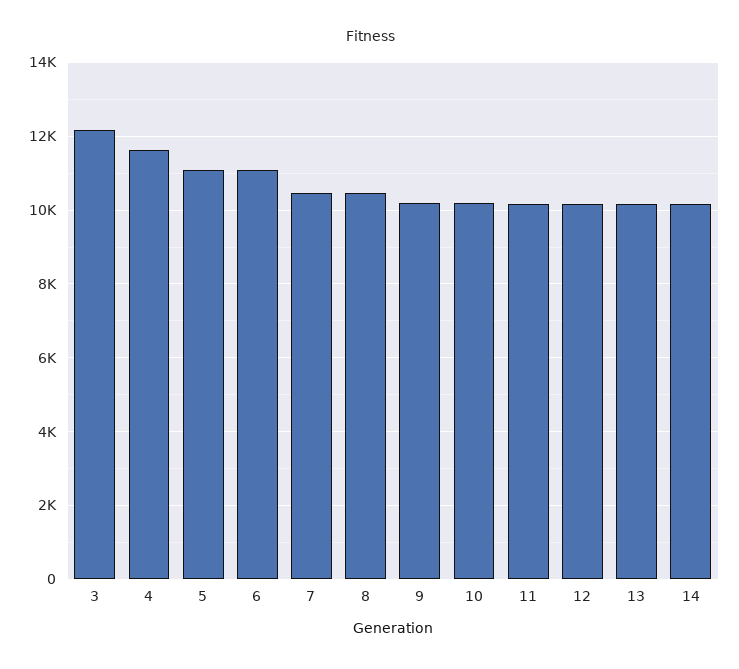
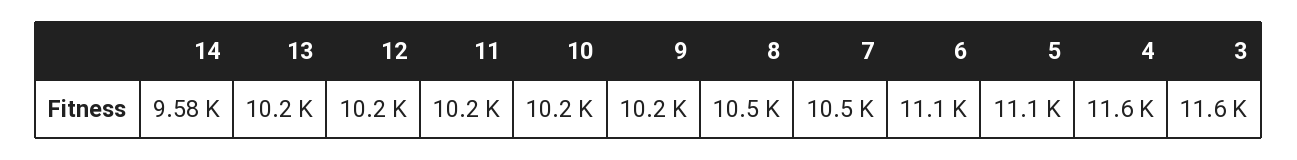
3: 12200 -> 11600
14: 10200 -> 9580

